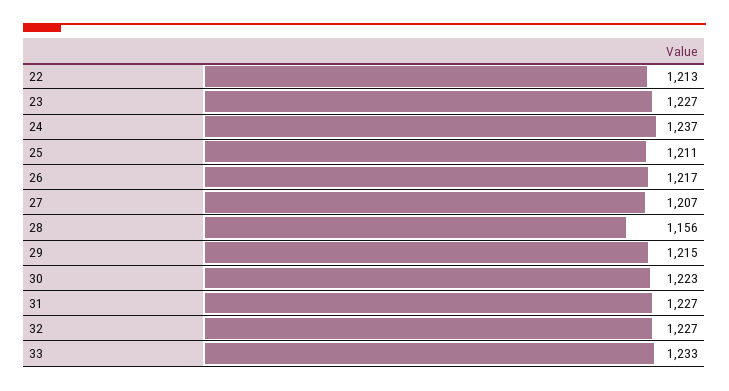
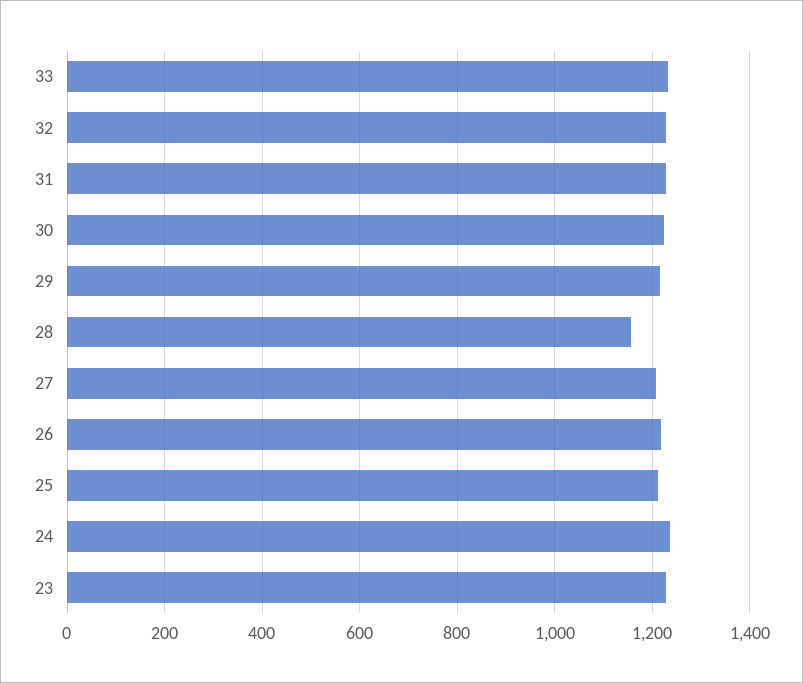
22: 1213 -> none

